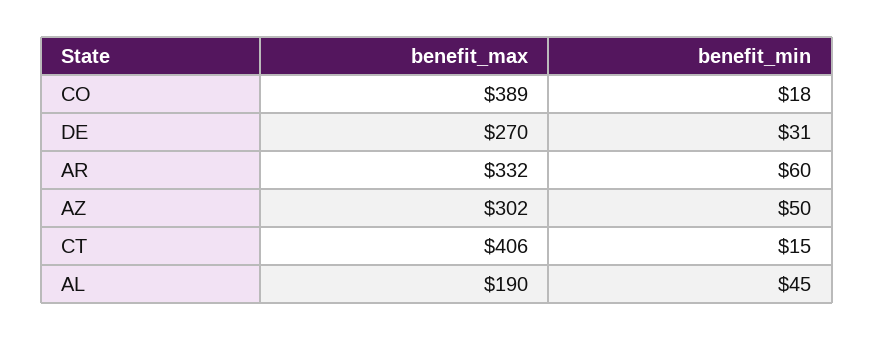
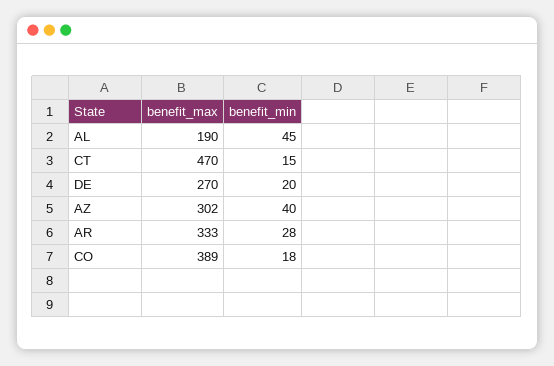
benefit_min, DE: 31 -> 20
benefit_max, AR: 332 -> 333
benefit_min, AR: 60 -> 28
benefit_min, AZ: 50 -> 40
benefit_max, CT: 406 -> 470

